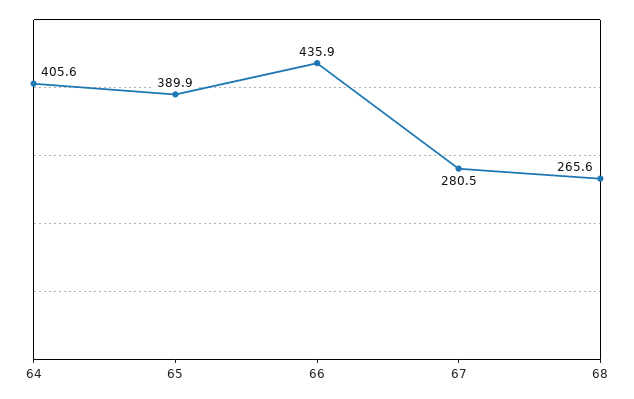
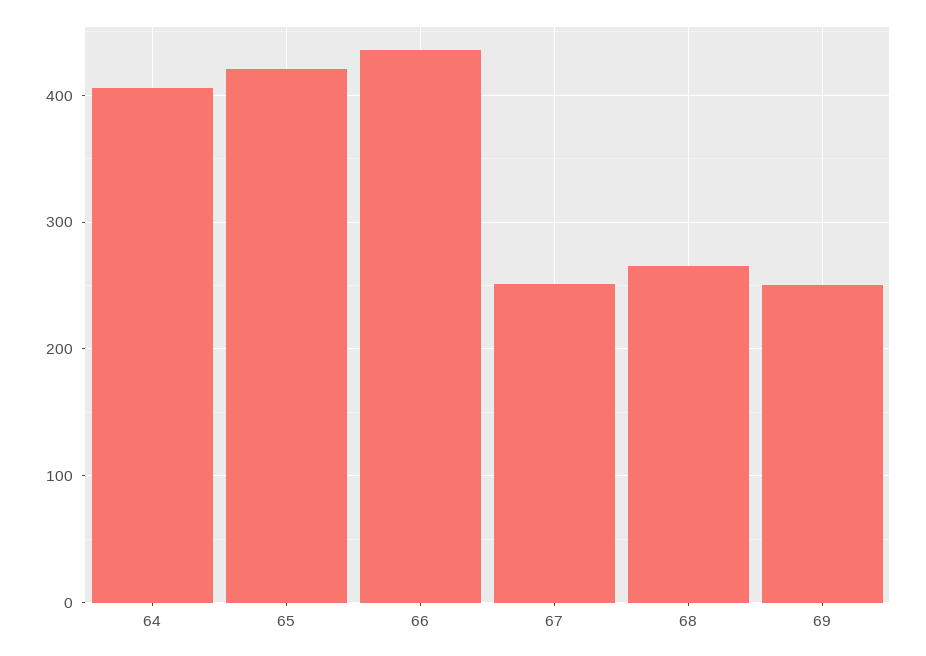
65: 389.9 -> 420
67: 280.5 -> 250
69: none -> 250

